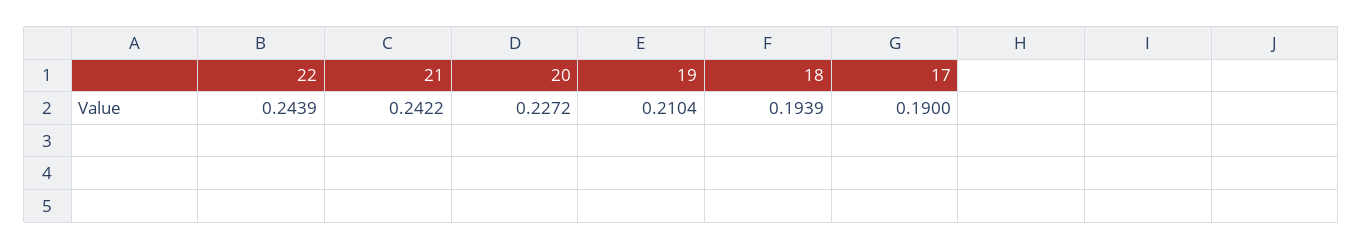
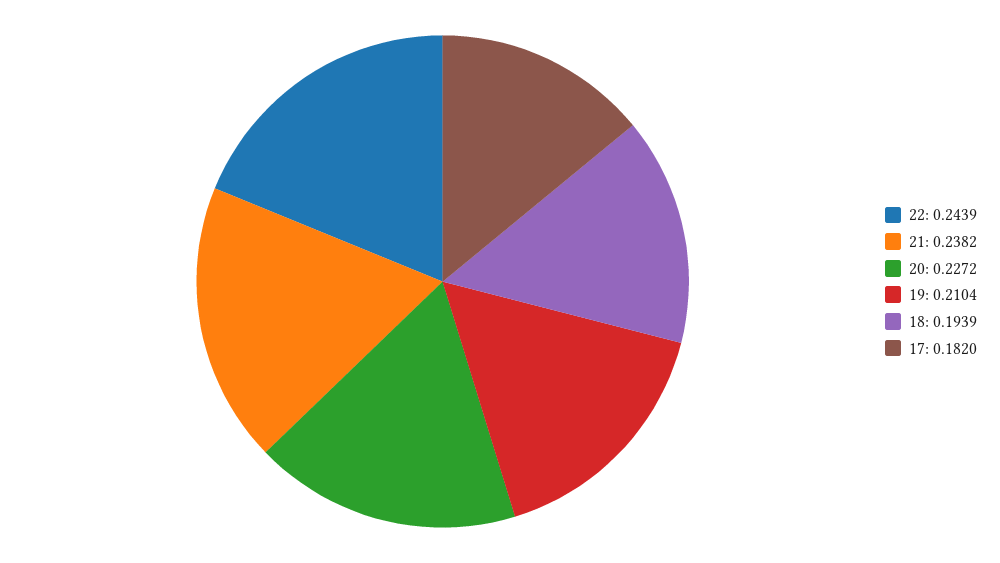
21: 0.2422 -> 0.2382
17: 0.19 -> 0.182

